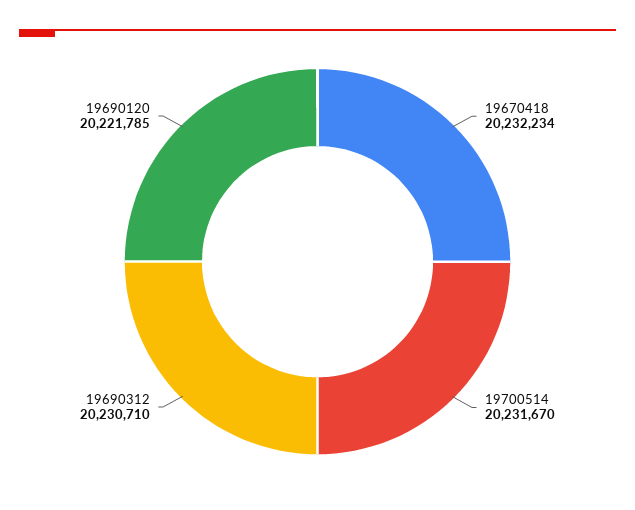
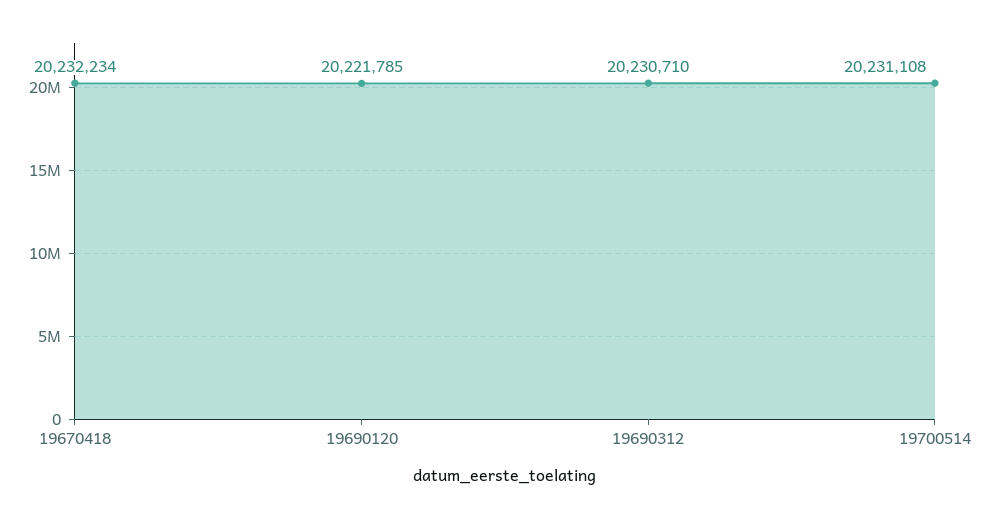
19700514: 20231670 -> 20231108

